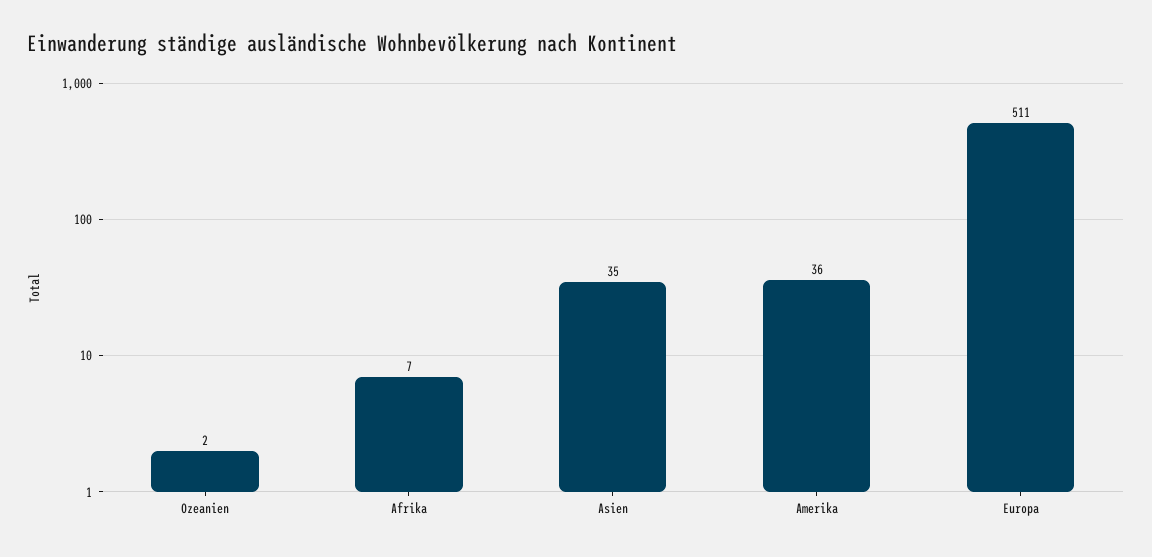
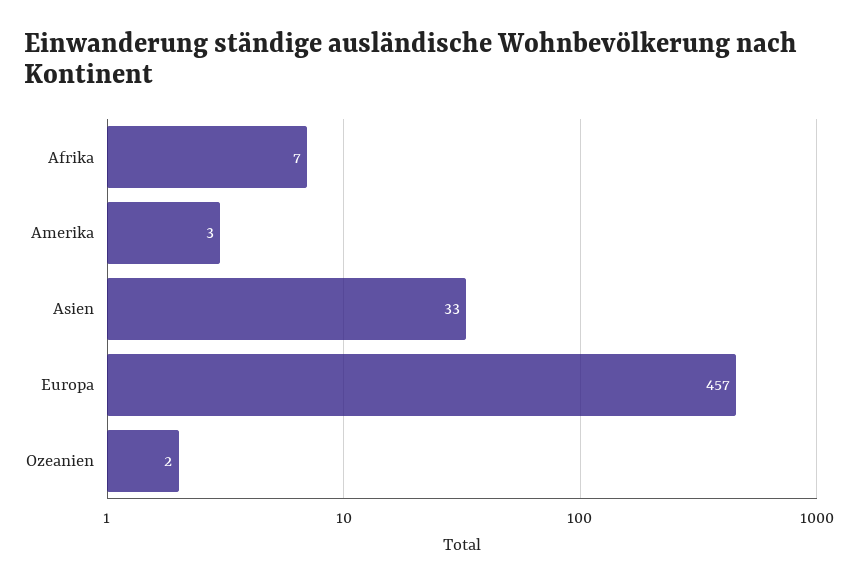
Asien: 35 -> 33
Amerika: 36 -> 3
Europa: 511 -> 457

